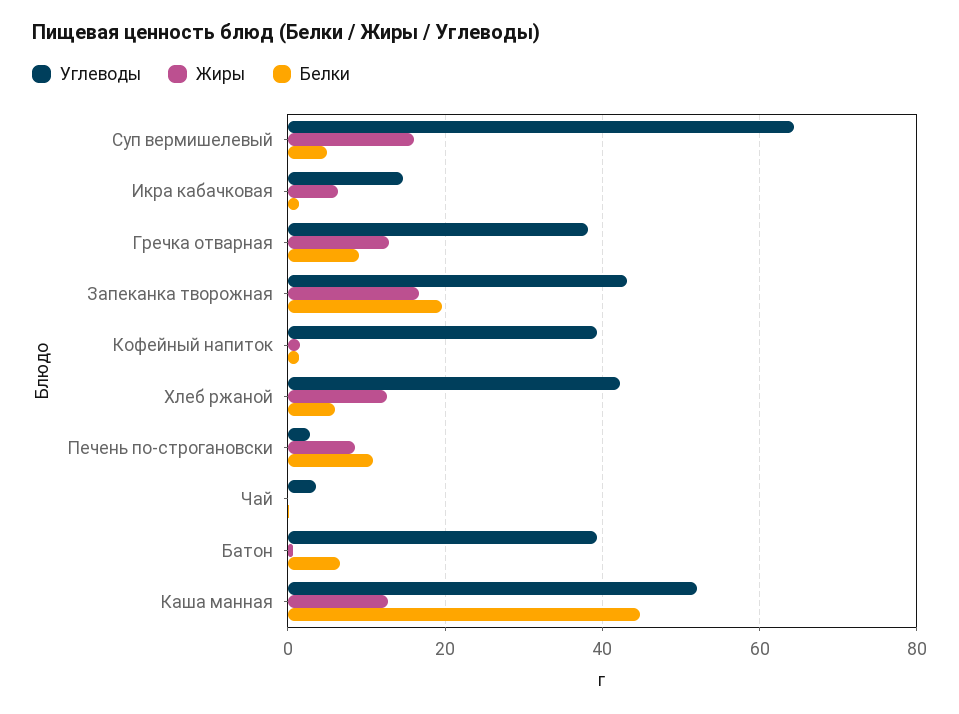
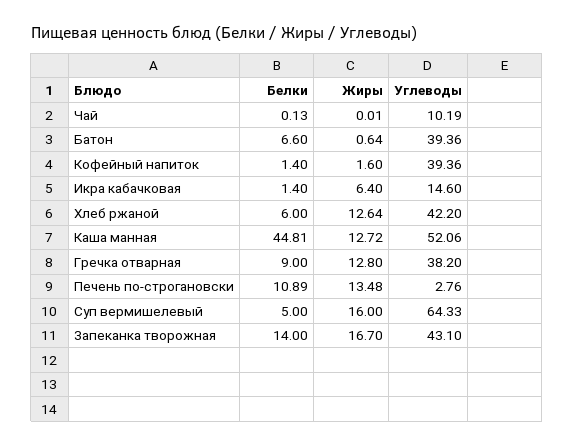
Белки, Запеканка творожная: 20 -> 14
Жиры, Печень по-строгановски: 8 -> 13.48
Углеводы, Чай: 4 -> 10.19

